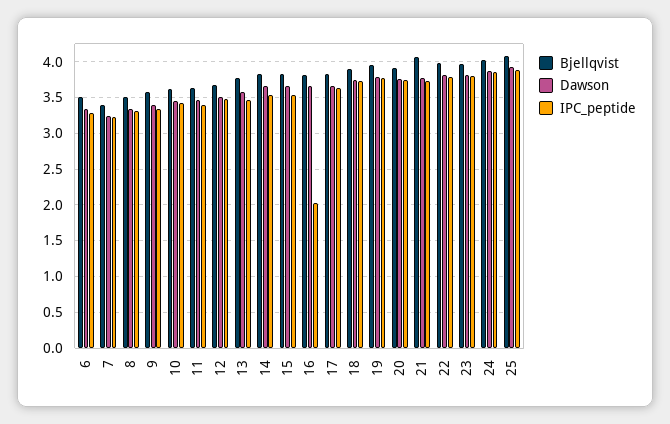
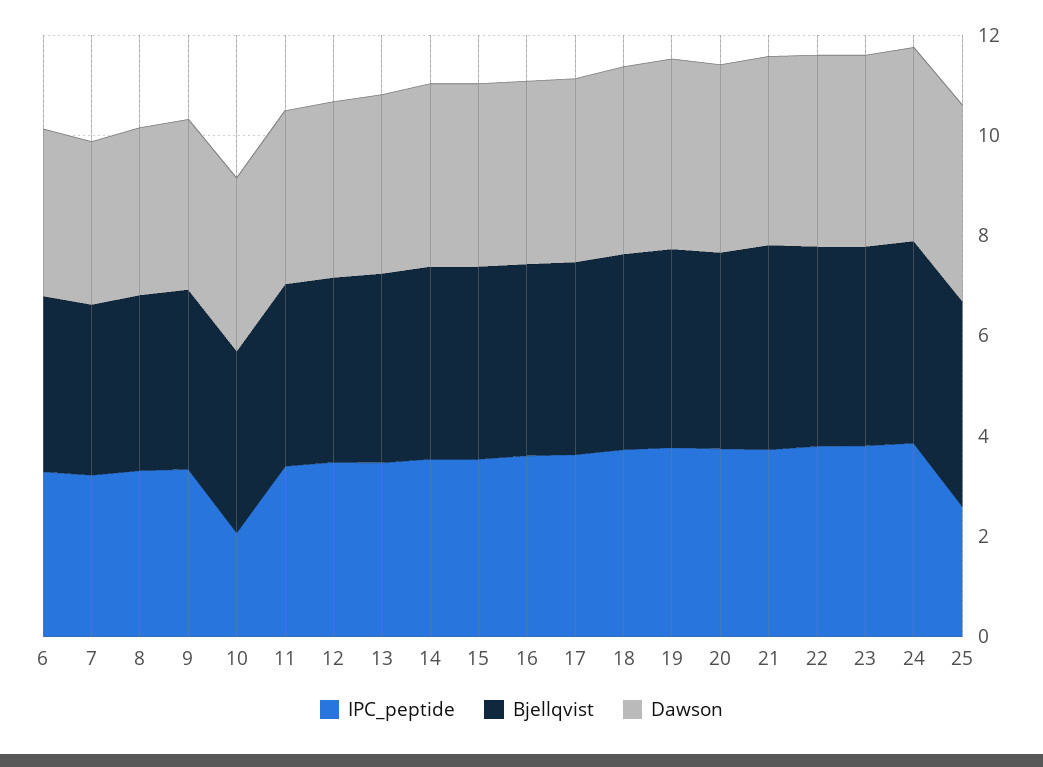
IPC_peptide, 10: 3.4 -> 2
IPC_peptide, 16: 2 -> 3.5
IPC_peptide, 25: 3.9 -> 2.5

